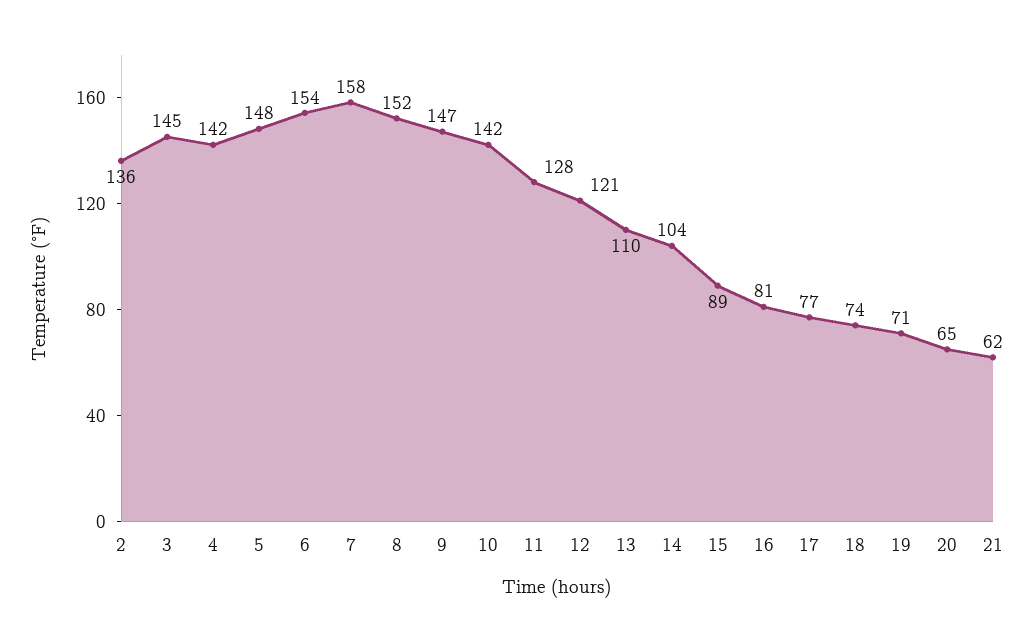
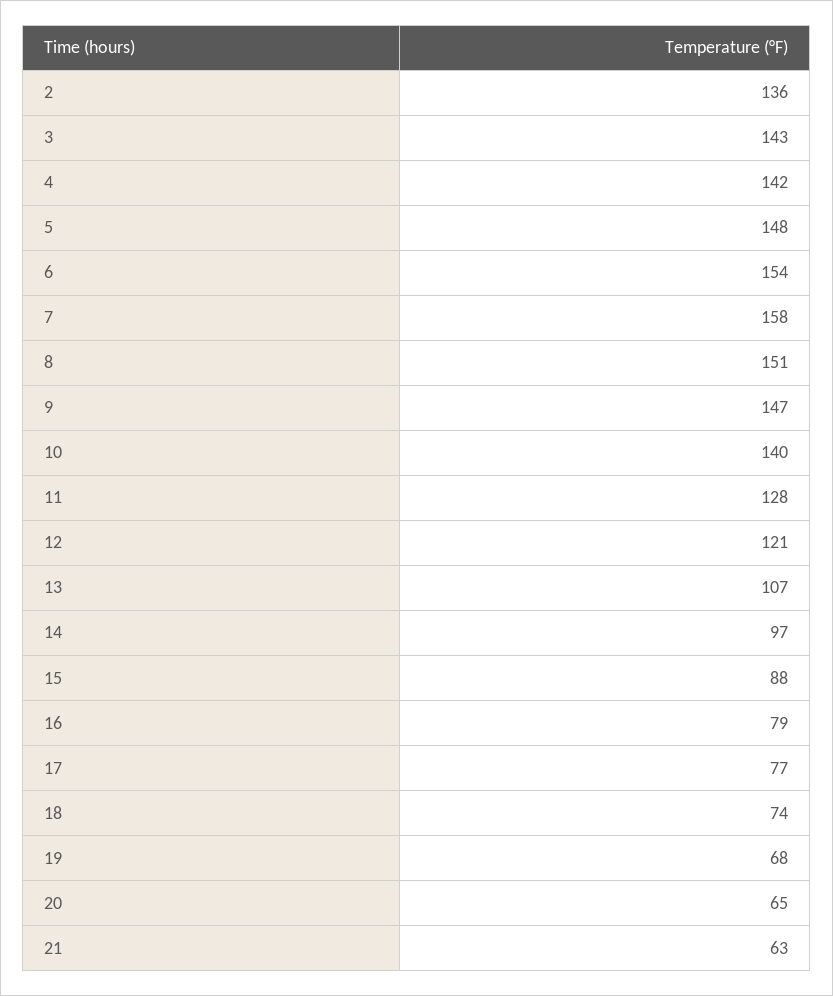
3: 145 -> 143
8: 152 -> 151
10: 142 -> 140
13: 110 -> 107
14: 104 -> 97
15: 89 -> 88
16: 81 -> 79
19: 71 -> 68
21: 62 -> 63

